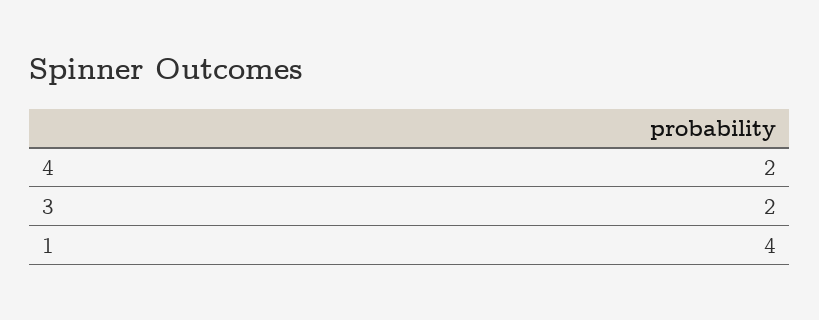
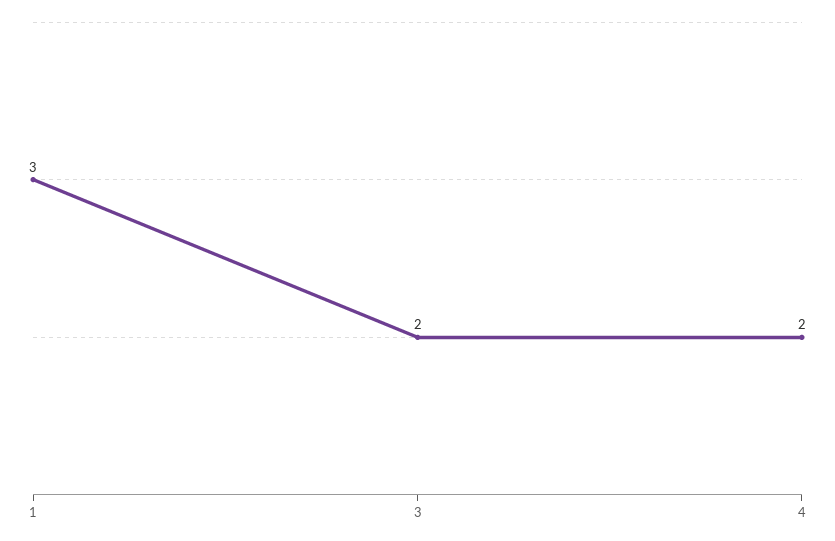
1: 4 -> 3

